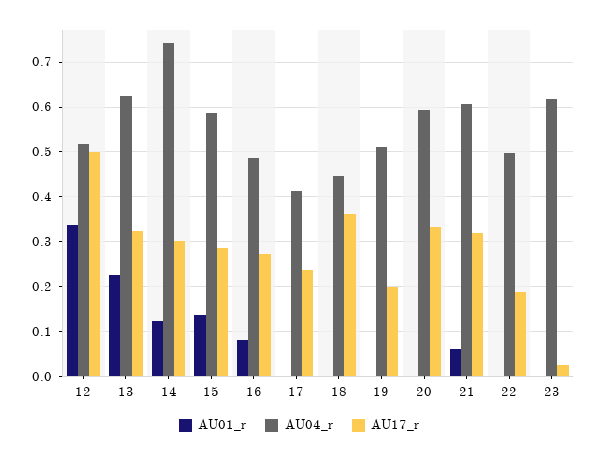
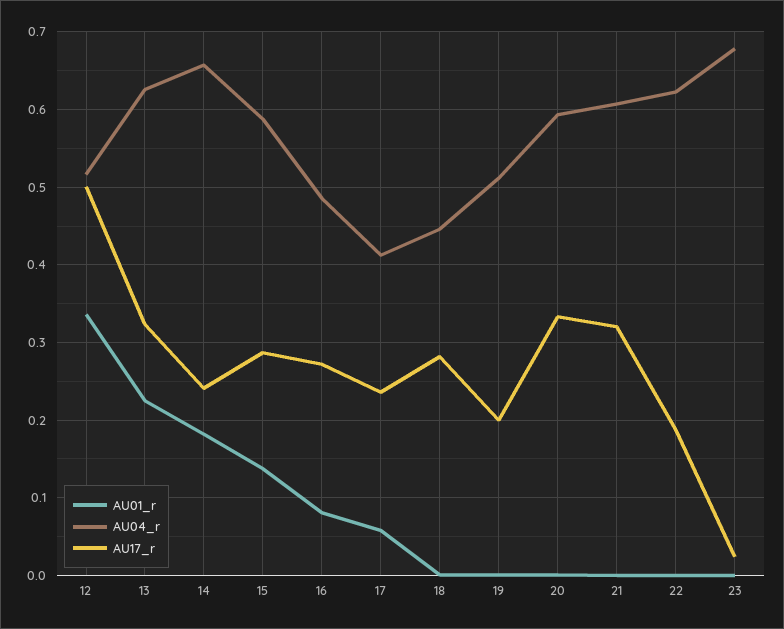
AU01_r, 14: 0.12 -> 0.18
AU04_r, 14: 0.74 -> 0.66
AU17_r, 14: 0.3 -> 0.24
AU01_r, 17: 0 -> 0.06
AU17_r, 18: 0.36 -> 0.28
AU01_r, 21: 0.06 -> 0
AU04_r, 22: 0.5 -> 0.62
AU04_r, 23: 0.62 -> 0.68

